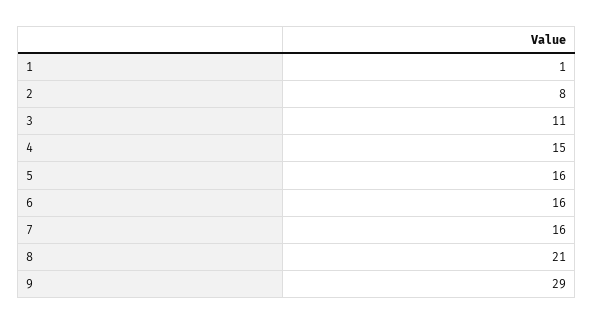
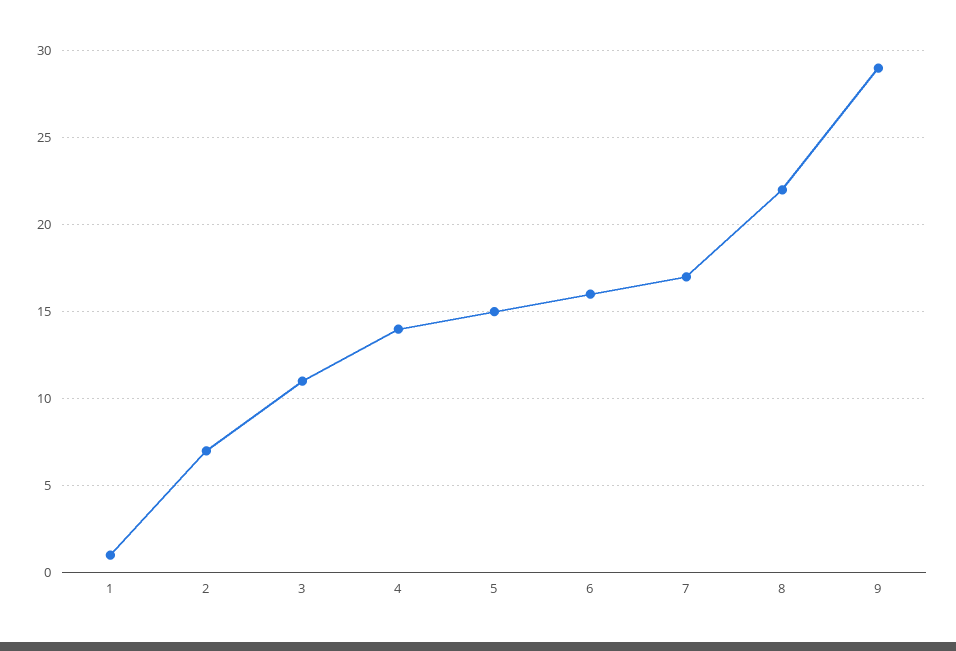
2: 8 -> 7
4: 15 -> 14
5: 16 -> 15
7: 16 -> 17
8: 21 -> 22

